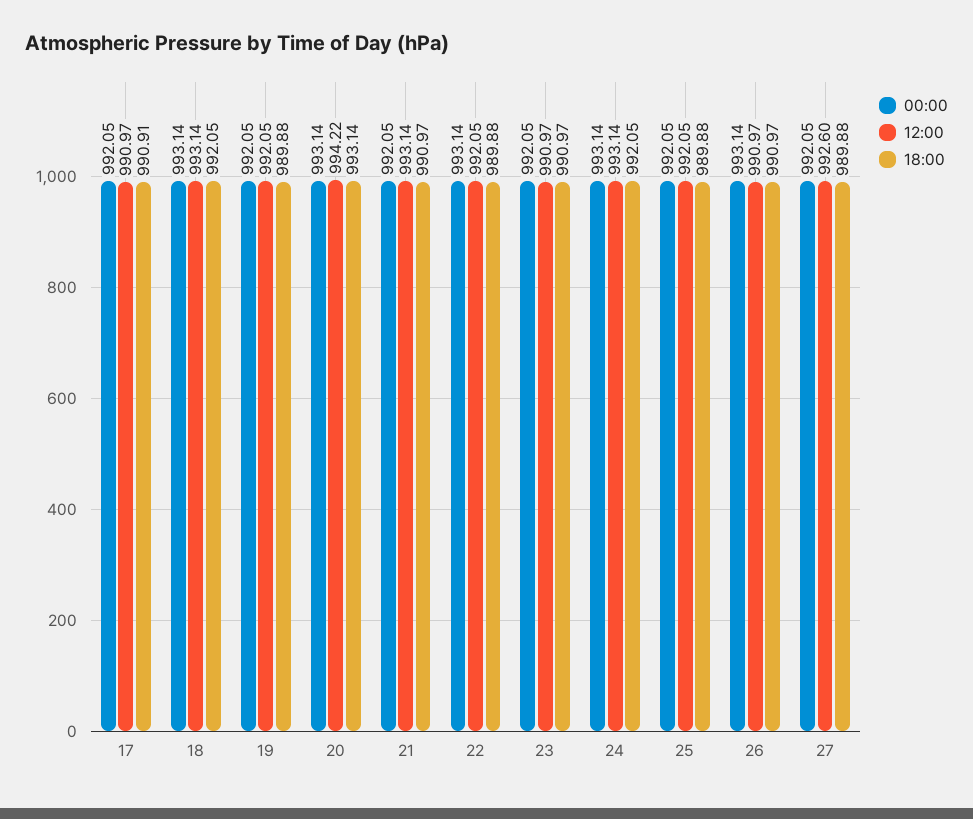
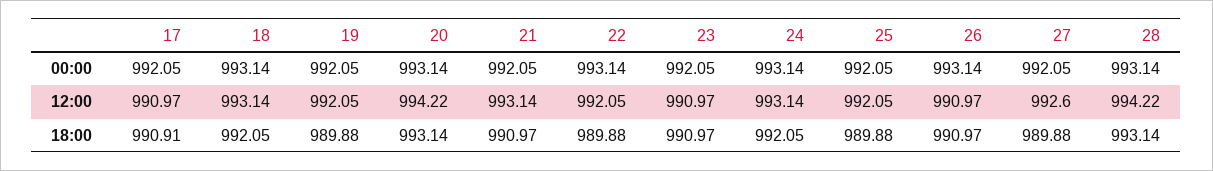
00:00, 28: none -> 993.14
12:00, 28: none -> 994.22
18:00, 28: none -> 993.14

